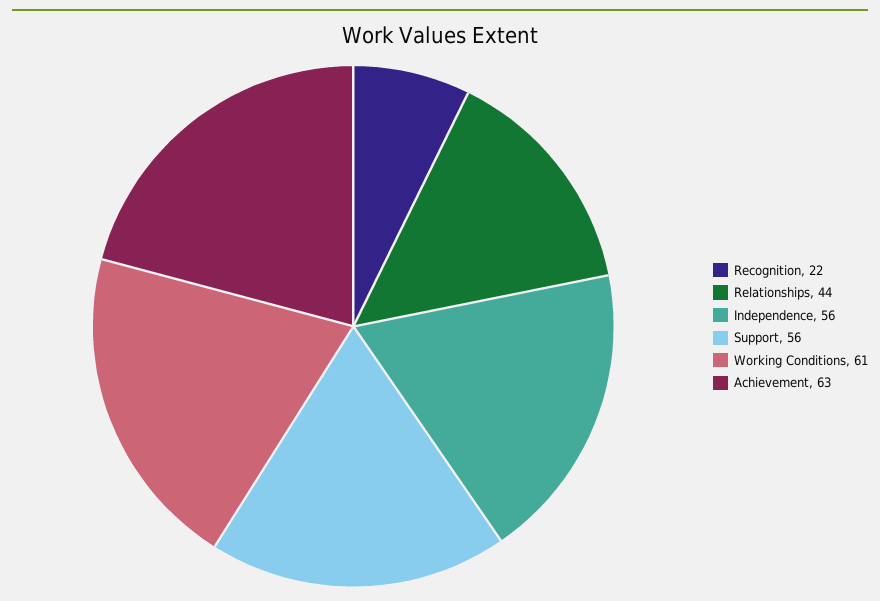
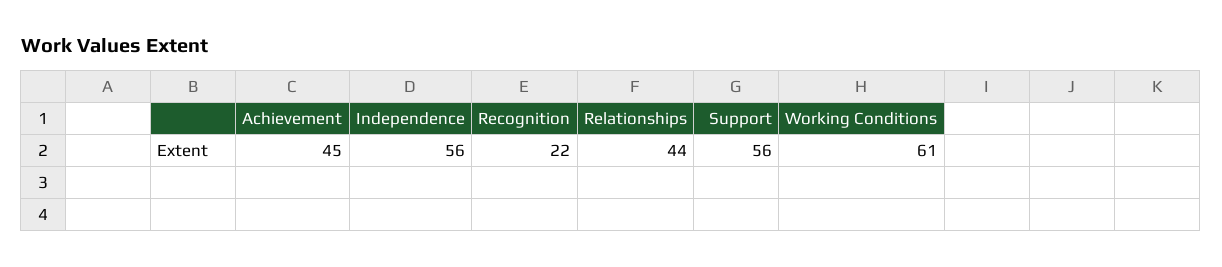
Achievement: 63 -> 45

